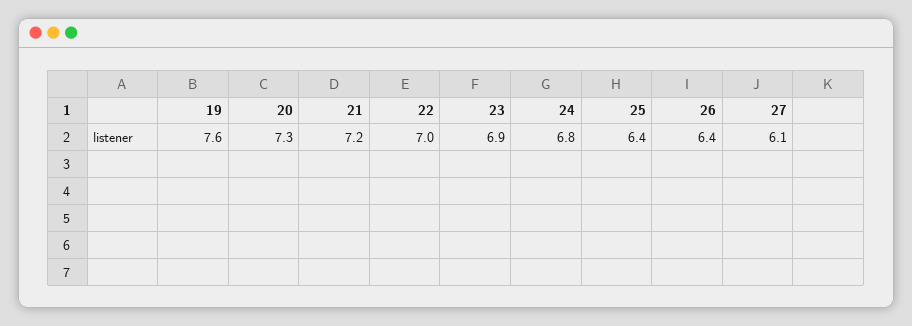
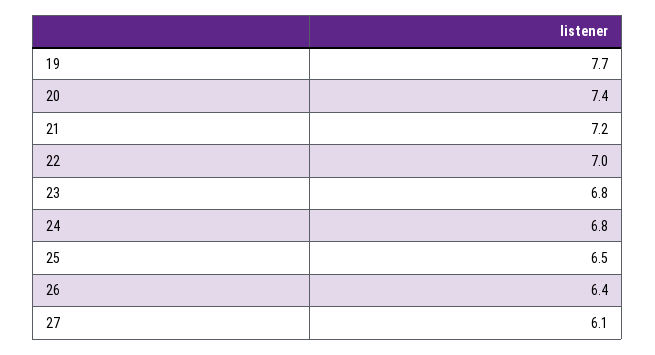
19: 7.6 -> 7.7
20: 7.3 -> 7.4
23: 6.9 -> 6.8
25: 6.4 -> 6.5

